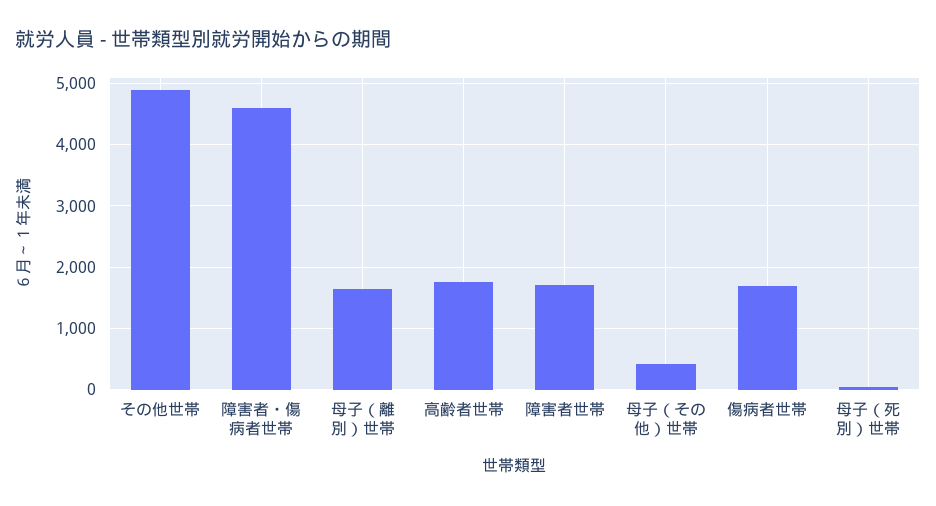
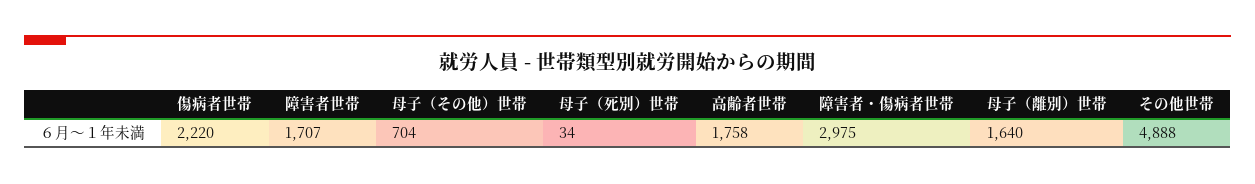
障害者・傷病者世帯: 4600 -> 2975
母子（その他）世帯: 400 -> 704
傷病者世帯: 1700 -> 2220

